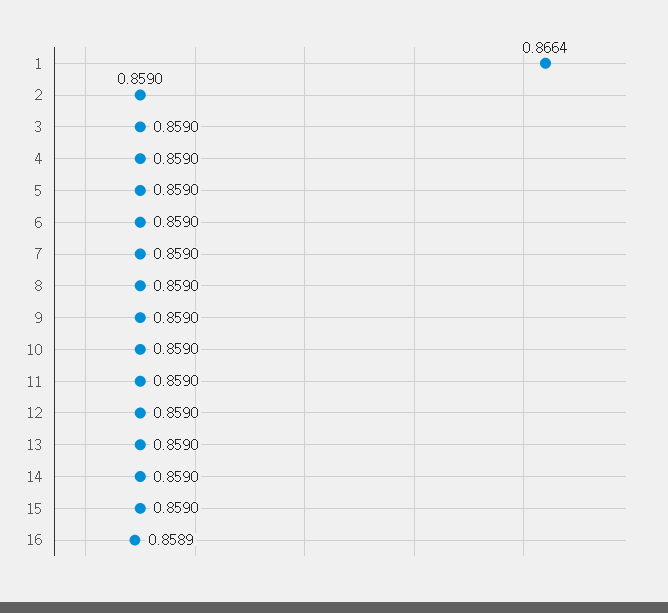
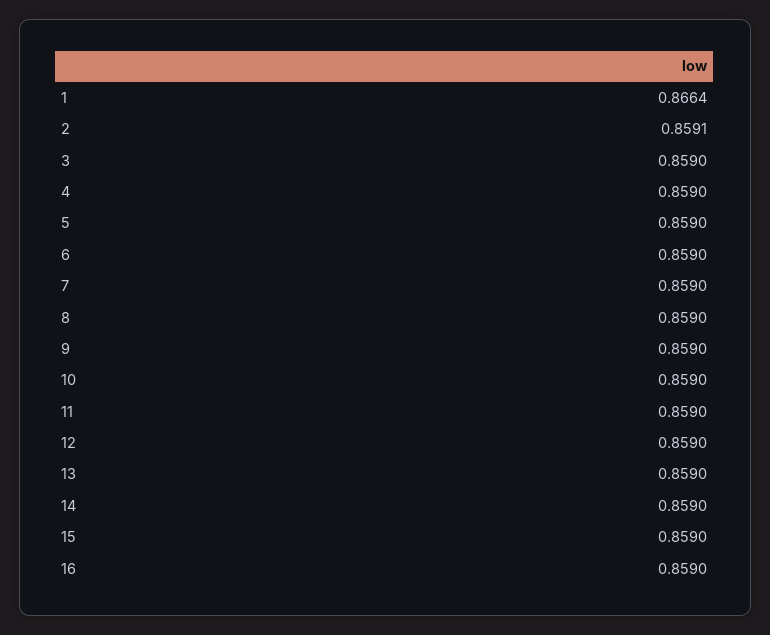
2: 0.859 -> 0.8591
16: 0.8589 -> 0.859

